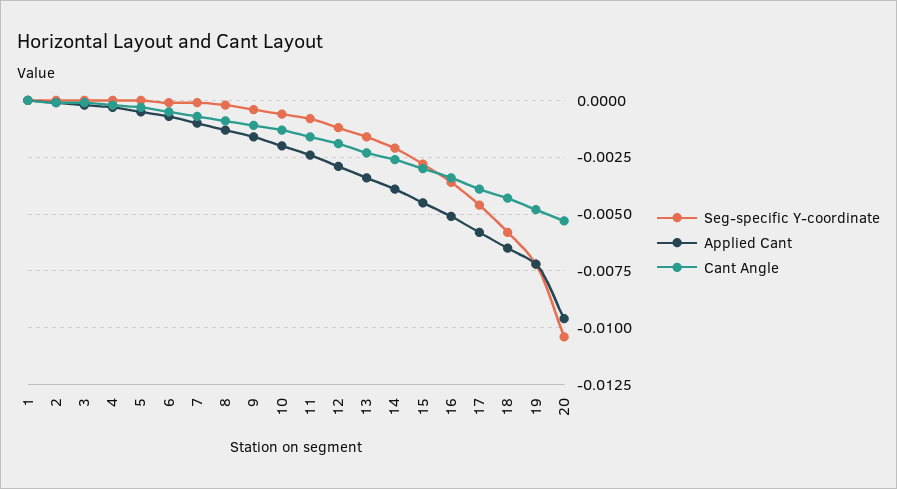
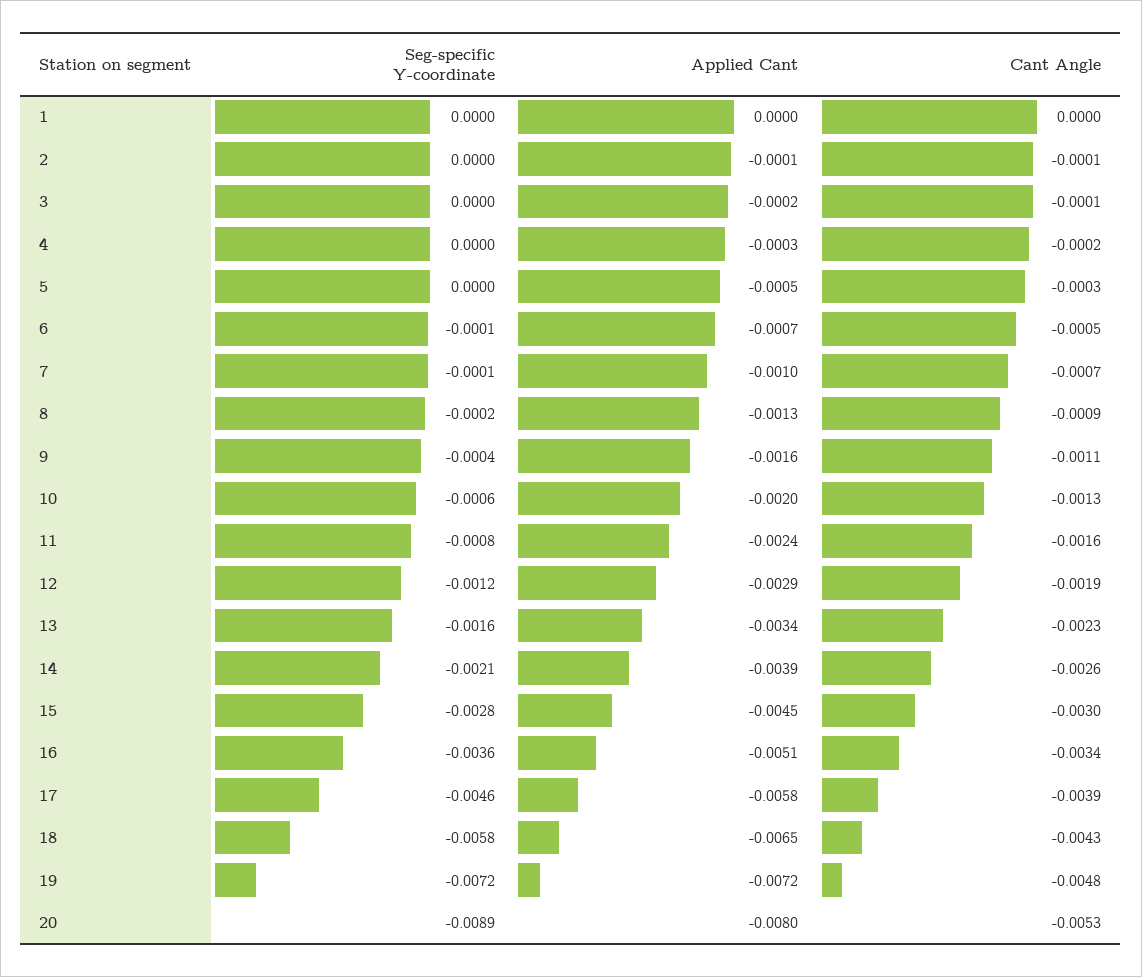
Seg-specific Y-coordinate, 20: -0.0105 -> -0.0089
Applied Cant, 20: -0.0095 -> -0.008

